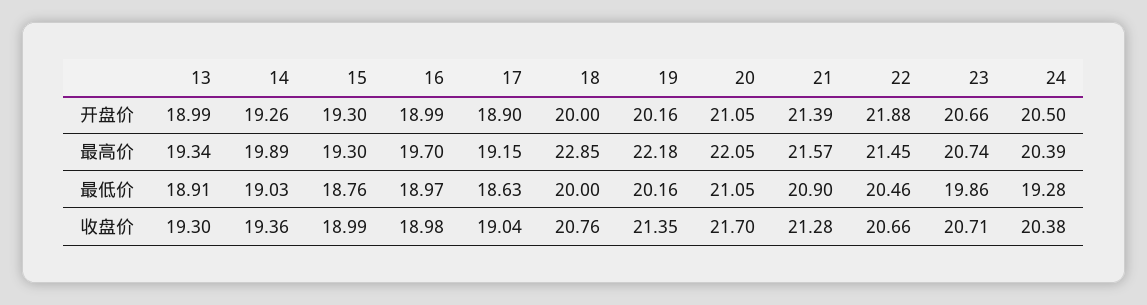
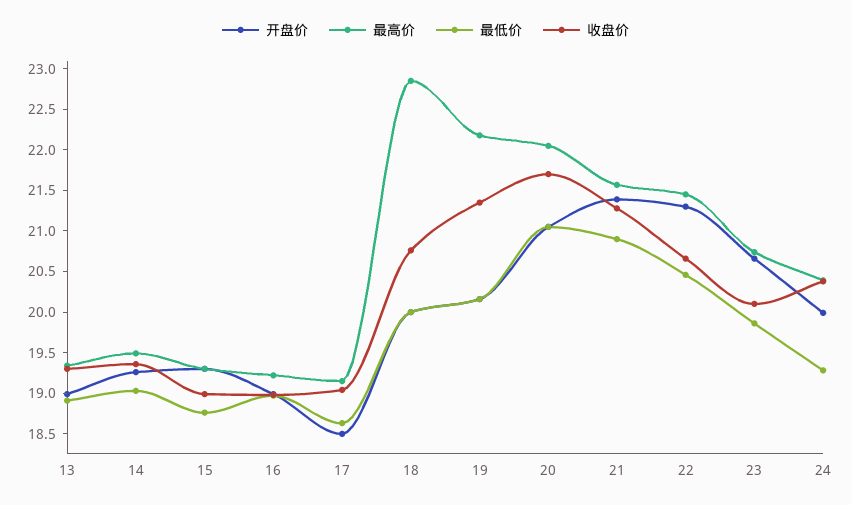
开盘价, 17: 18.9 -> 18.5
开盘价, 22: 21.88 -> 21.3
开盘价, 24: 20.5 -> 20
最高价, 14: 19.89 -> 19.5
最高价, 16: 19.7 -> 19.2
收盘价, 23: 20.71 -> 20.1

